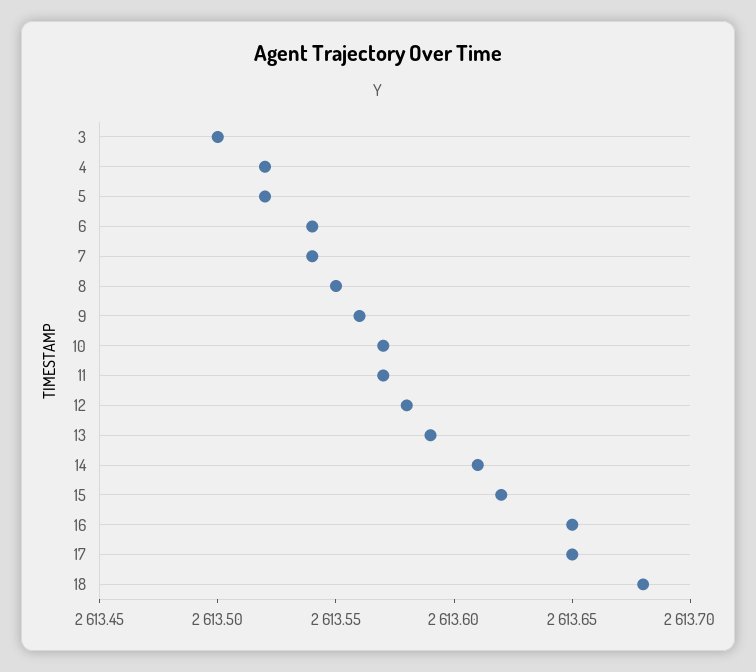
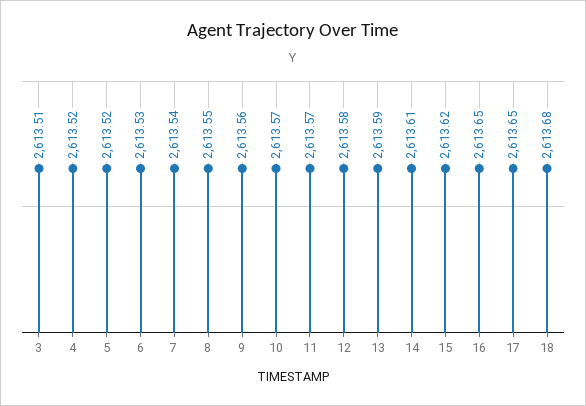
3: 2613.5 -> 2613.51
6: 2613.54 -> 2613.53

